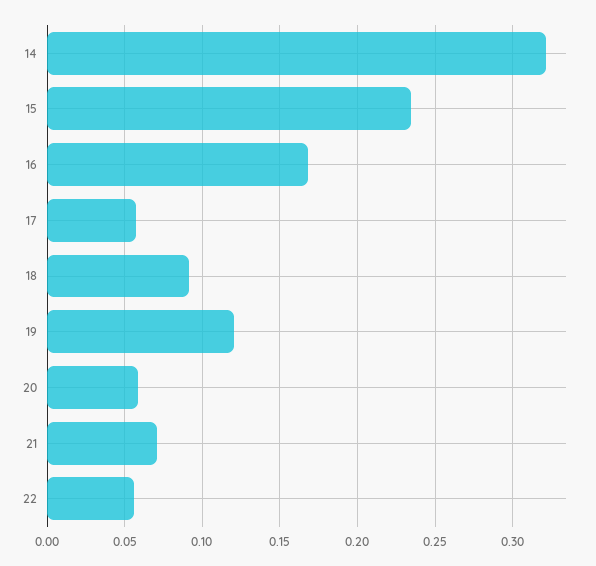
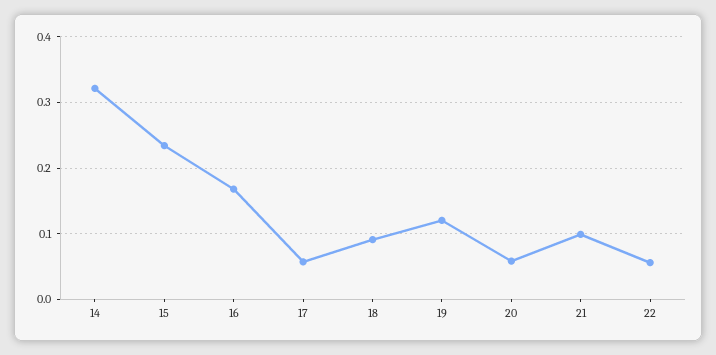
21: 0.07 -> 0.1

